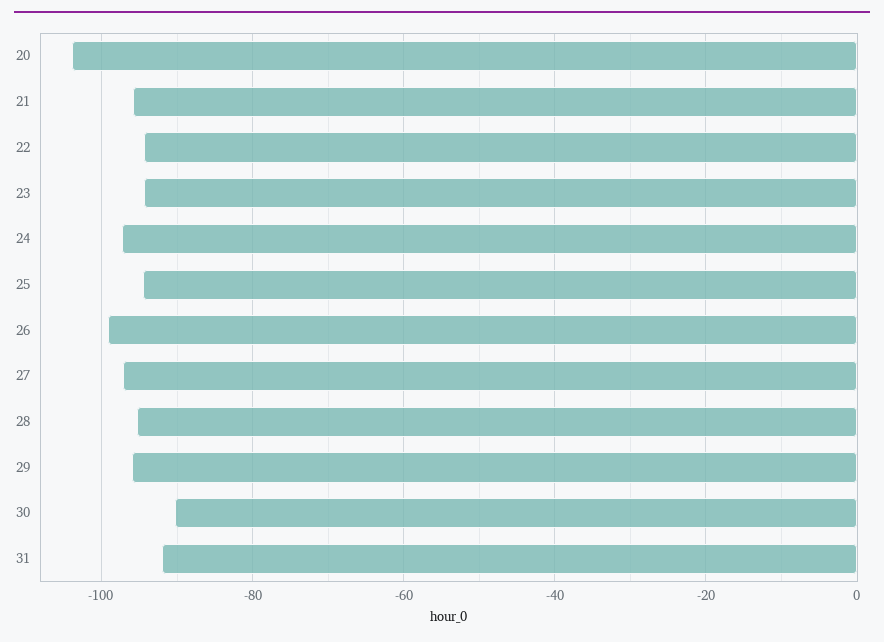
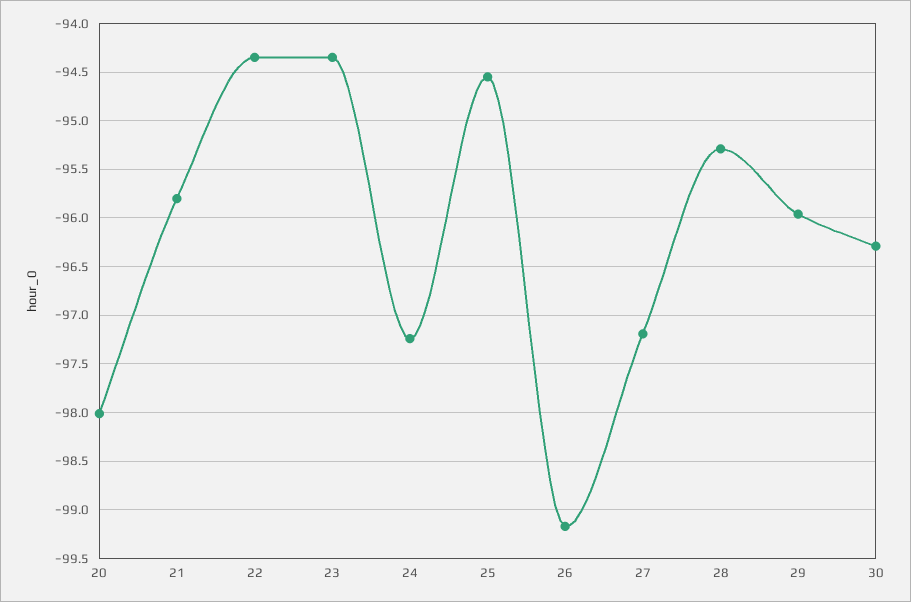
20: -104 -> -98
30: -90 -> -96.3
31: -92 -> none

